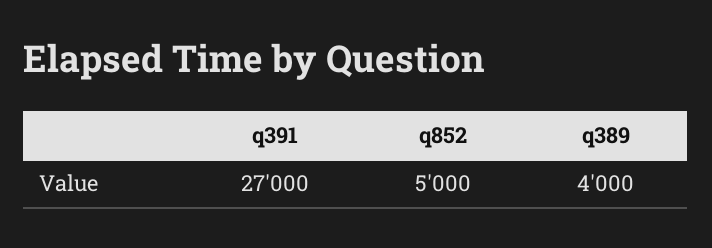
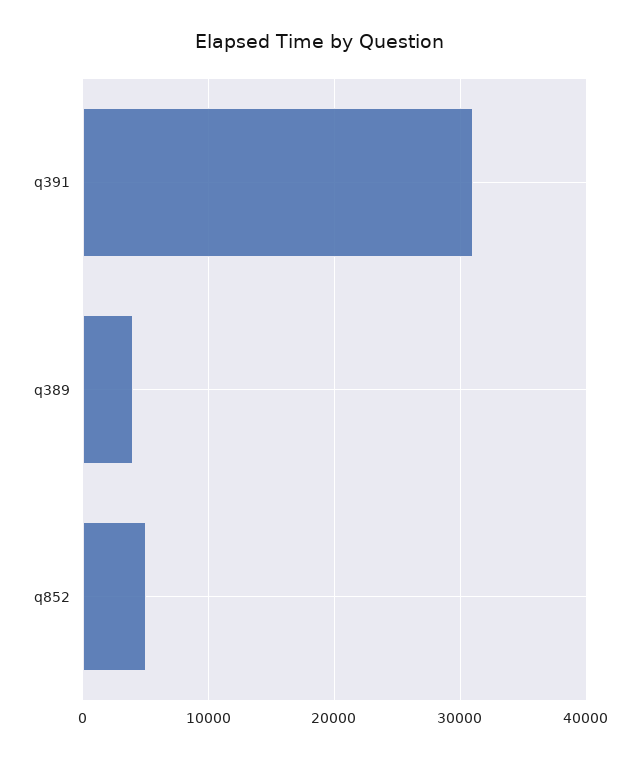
q391: 27000 -> 31000

